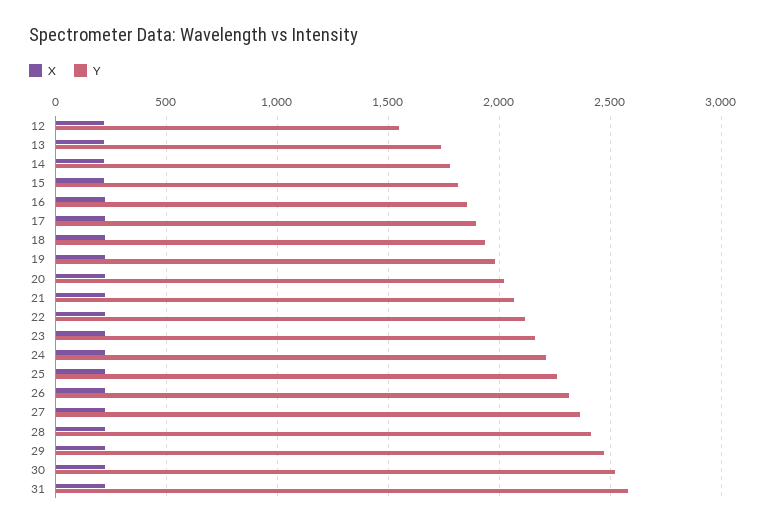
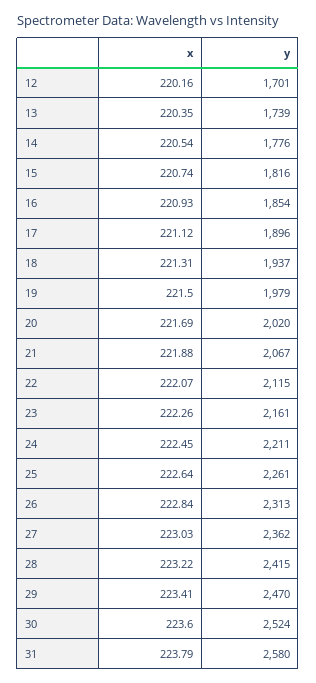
Y, 12: 1550 -> 1701

